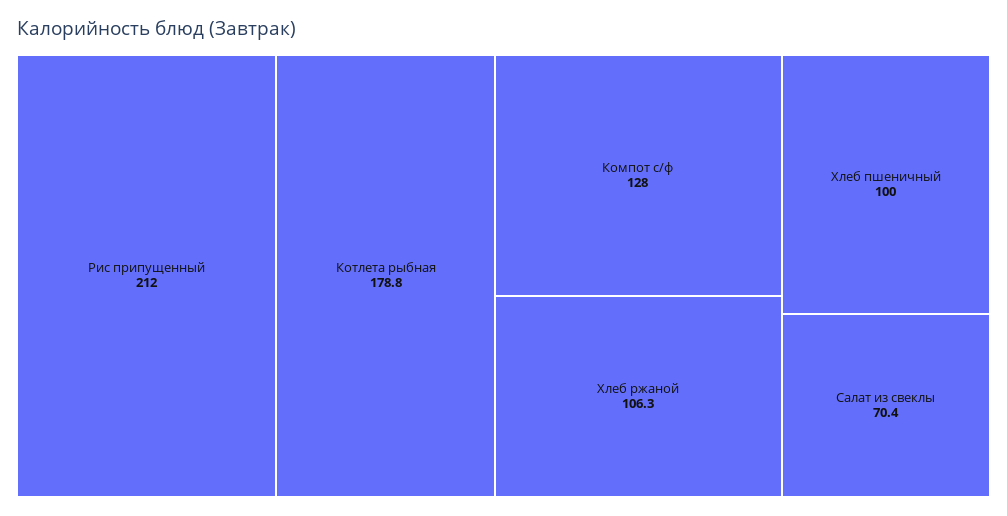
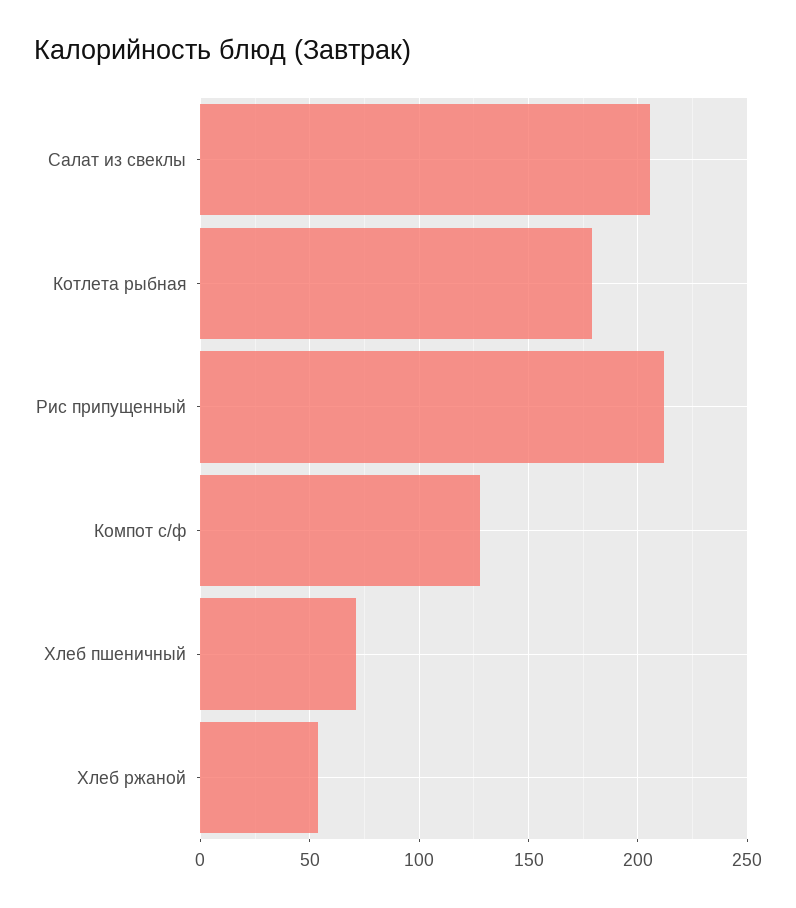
Хлеб ржаной: 106.3 -> 55
Хлеб пшеничный: 100 -> 70
Салат из свеклы: 70.4 -> 205

